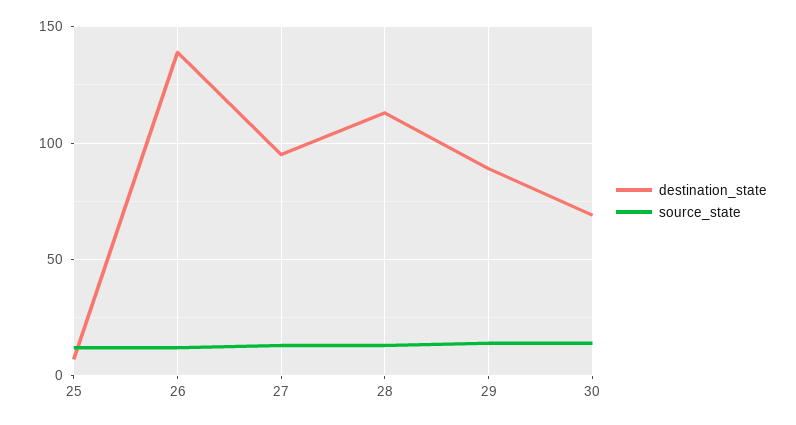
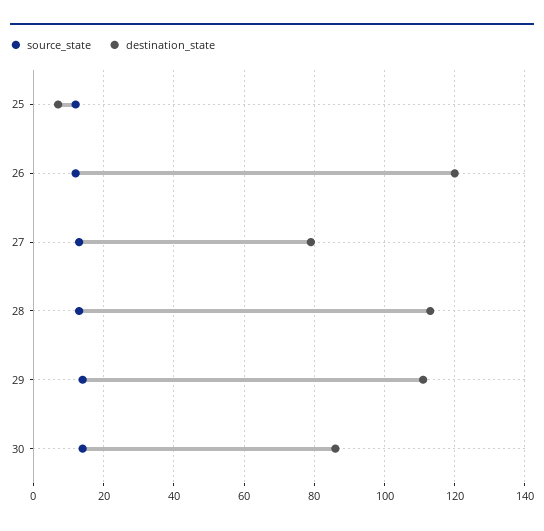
destination_state, 26: 140 -> 120
destination_state, 27: 95 -> 80
destination_state, 29: 90 -> 110
destination_state, 30: 70 -> 85

